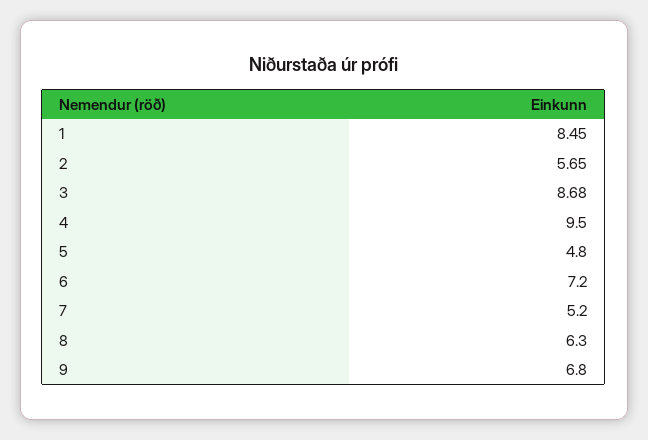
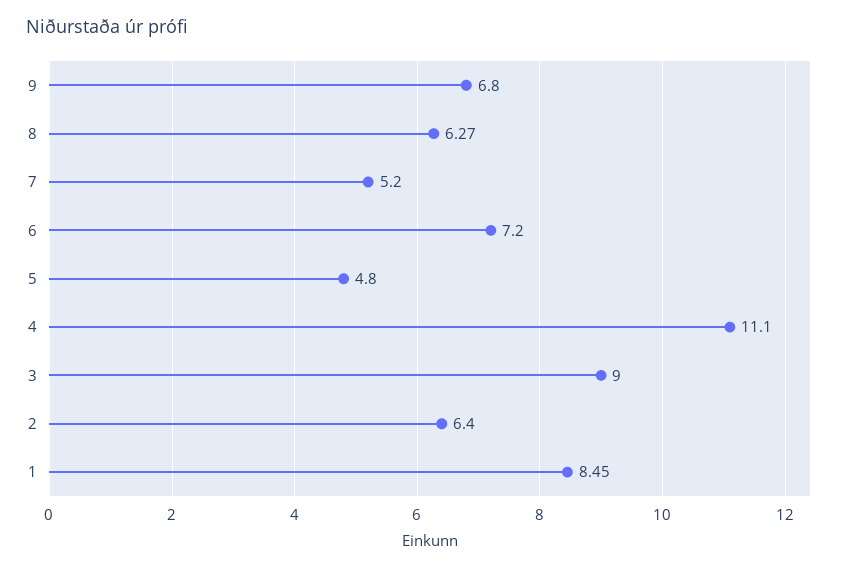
2: 5.65 -> 6.4
3: 8.68 -> 9
4: 9.5 -> 11.1
8: 6.3 -> 6.27

